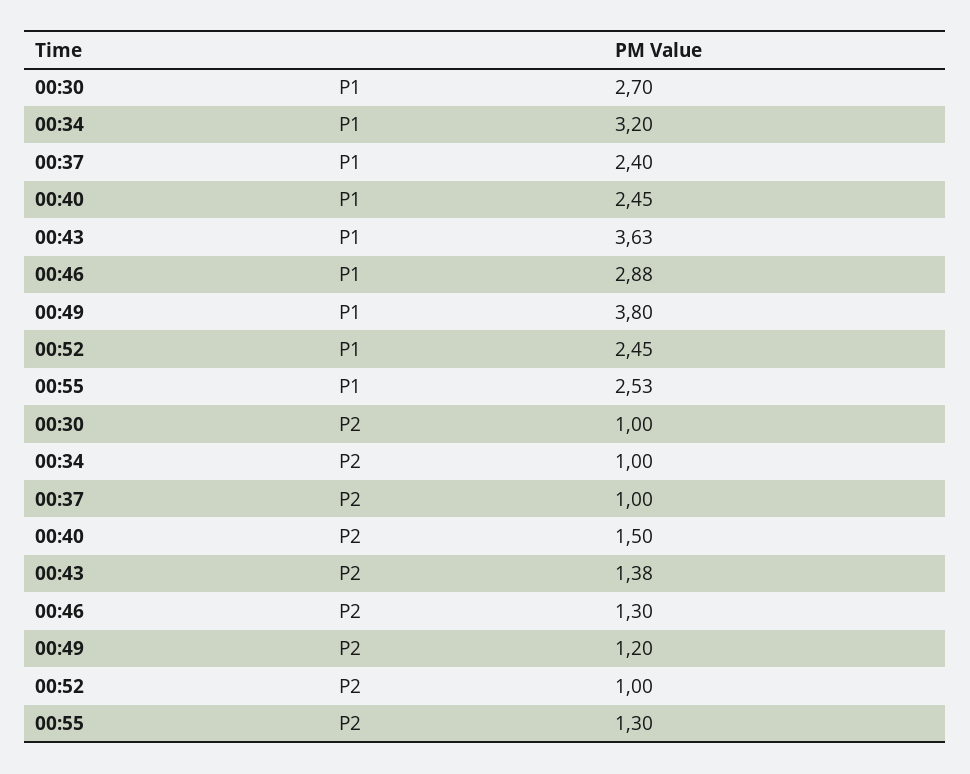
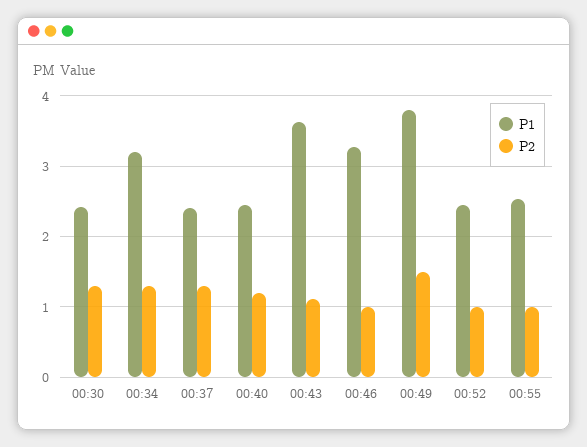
P1, 00:30: 2.7 -> 2.4
P1, 00:46: 2.88 -> 3.3
P2, 00:30: 1 -> 1.3
P2, 00:34: 1 -> 1.3
P2, 00:37: 1 -> 1.3
P2, 00:40: 1.5 -> 1.2
P2, 00:43: 1.38 -> 1.1
P2, 00:46: 1.3 -> 1
P2, 00:49: 1.2 -> 1.5
P2, 00:55: 1.3 -> 1

